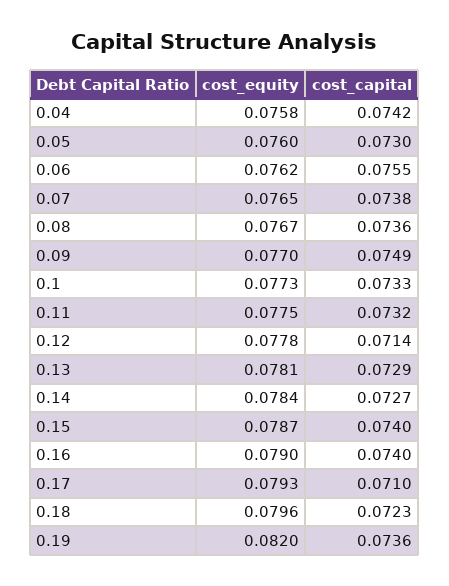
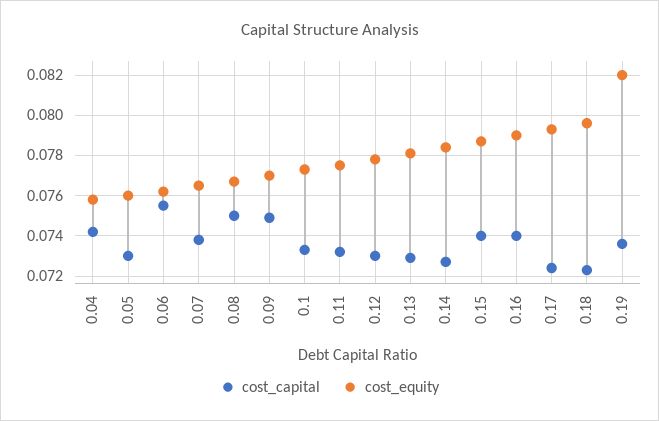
cost_capital, 0.08: 0.0736 -> 0.075
cost_capital, 0.12: 0.0714 -> 0.073
cost_capital, 0.17: 0.071 -> 0.0725

